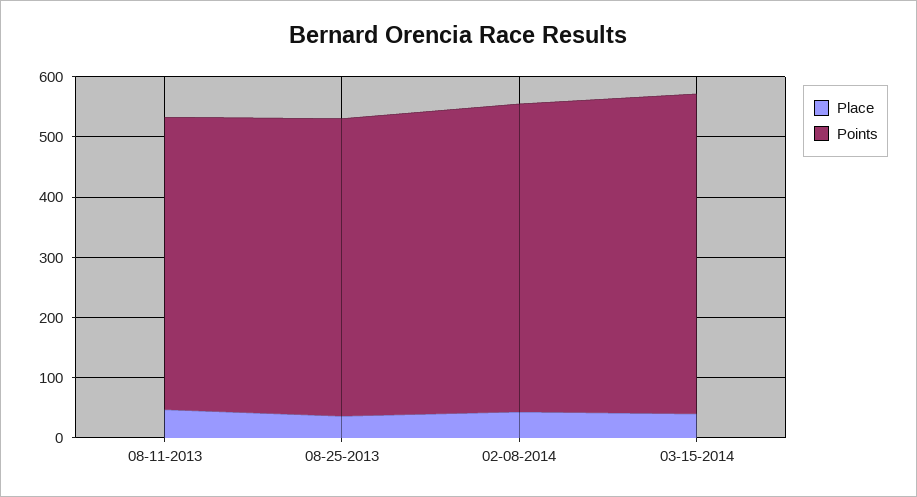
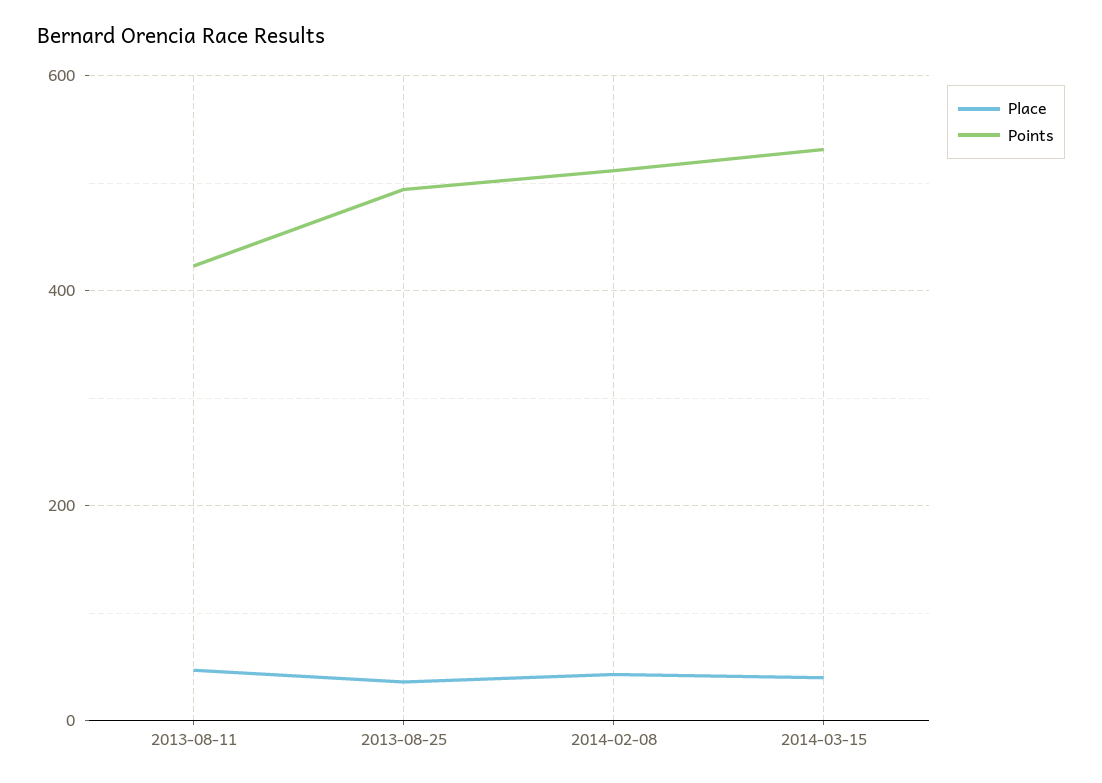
Points, 08-11-2013: 480 -> 420

